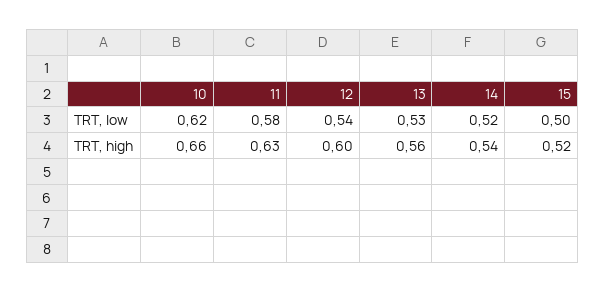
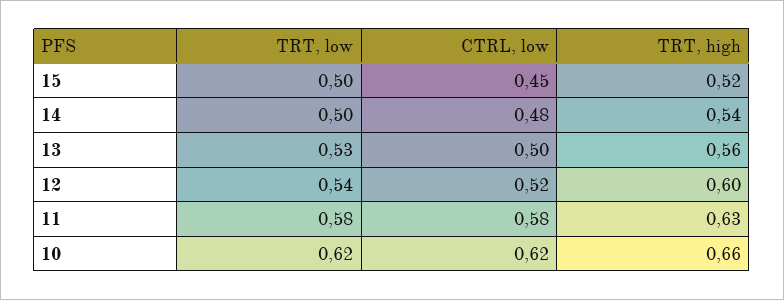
14, TRT, low: 0.52 -> 0.5
15, CTRL, low: none -> 0.45
14, CTRL, low: none -> 0.48
13, CTRL, low: none -> 0.5
12, CTRL, low: none -> 0.52
11, CTRL, low: none -> 0.58
10, CTRL, low: none -> 0.62

